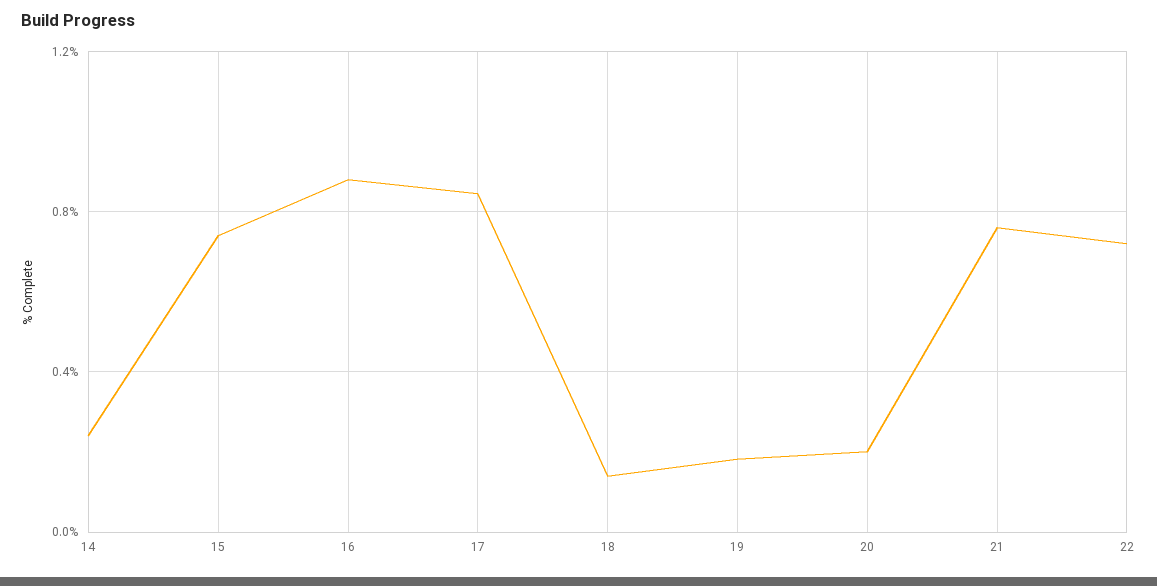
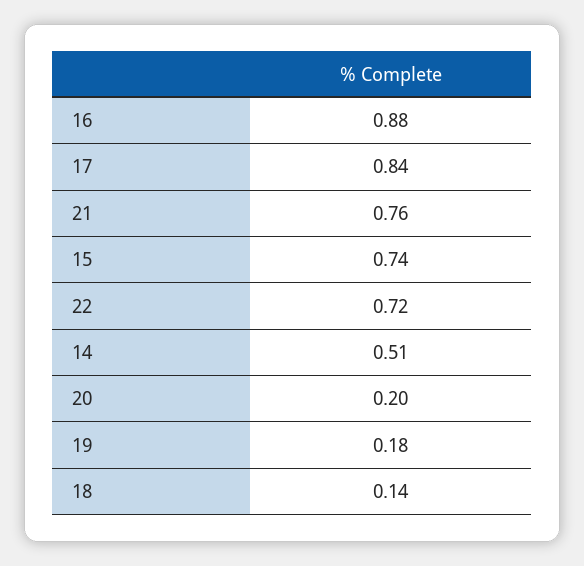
14: 0.25 -> 0.51

